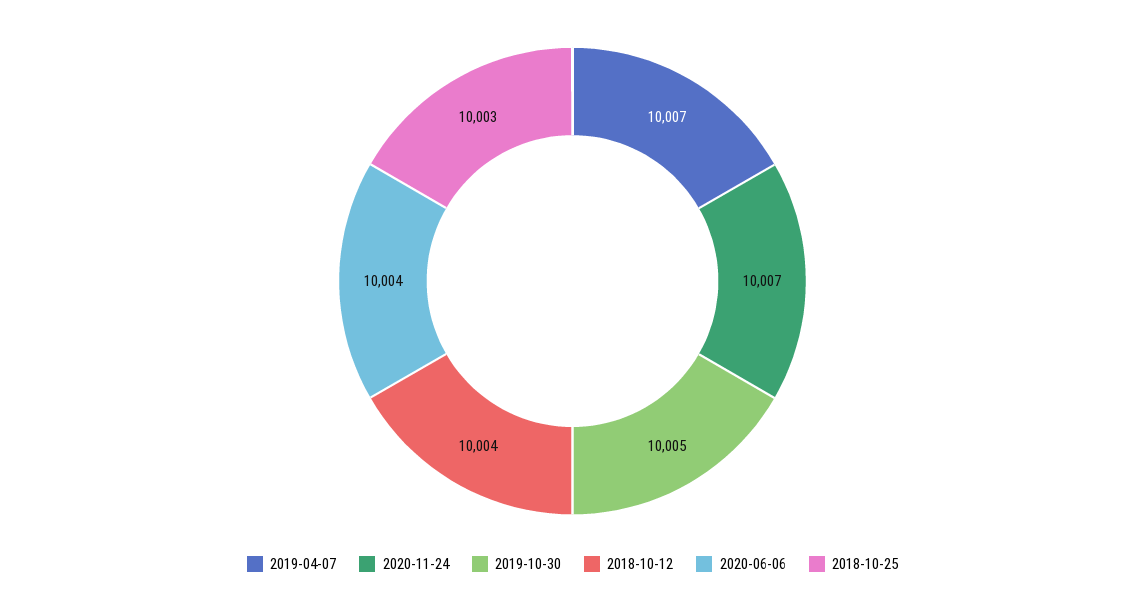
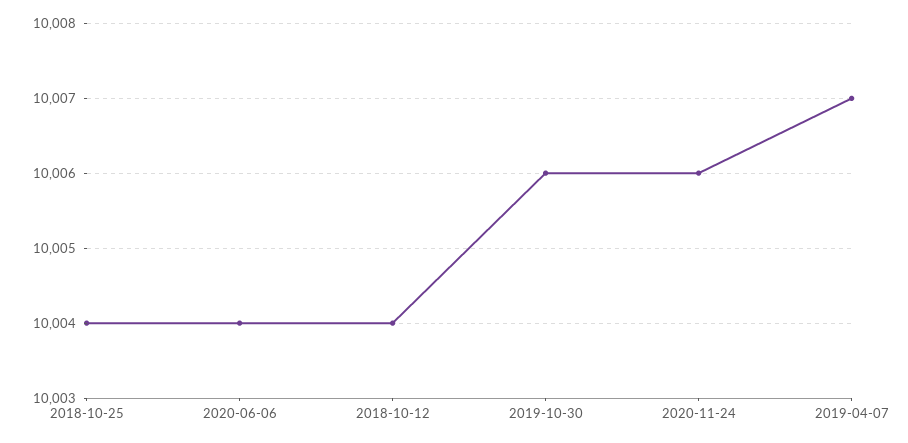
2020-11-24: 10007 -> 10006
2019-10-30: 10005 -> 10006
2018-10-25: 10003 -> 10004

